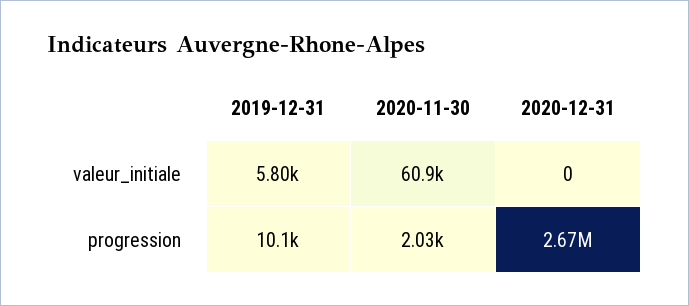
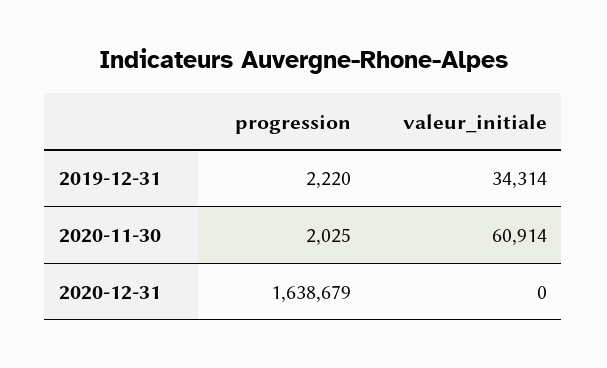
2019-12-31, valeur_initiale: 5800 -> 34314
2019-12-31, progression: 10100 -> 2220
2020-12-31, progression: 2670000 -> 1638679

